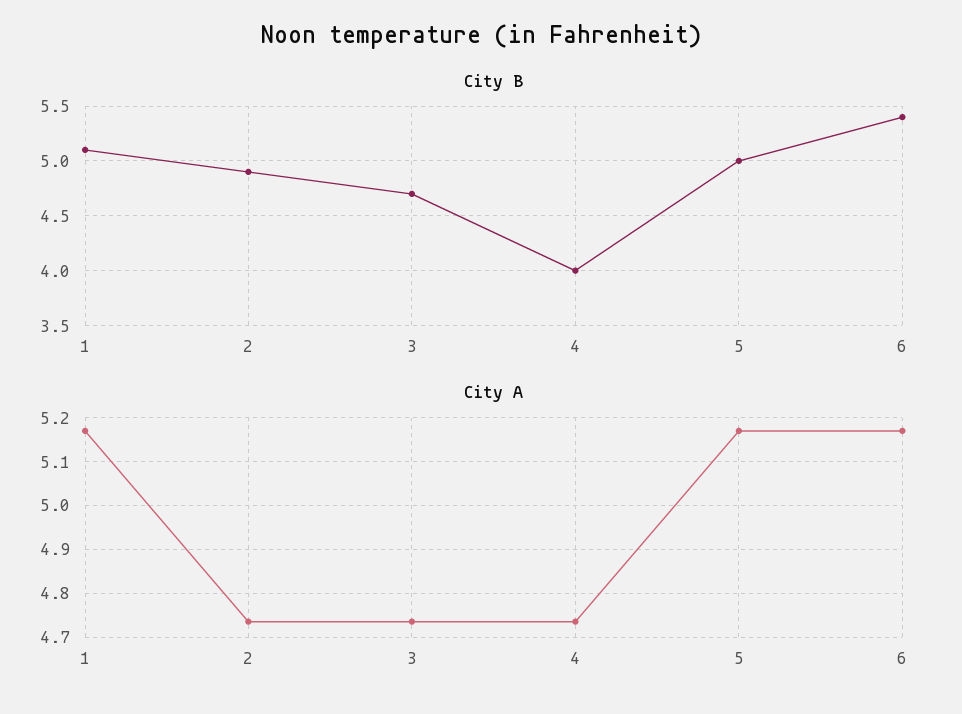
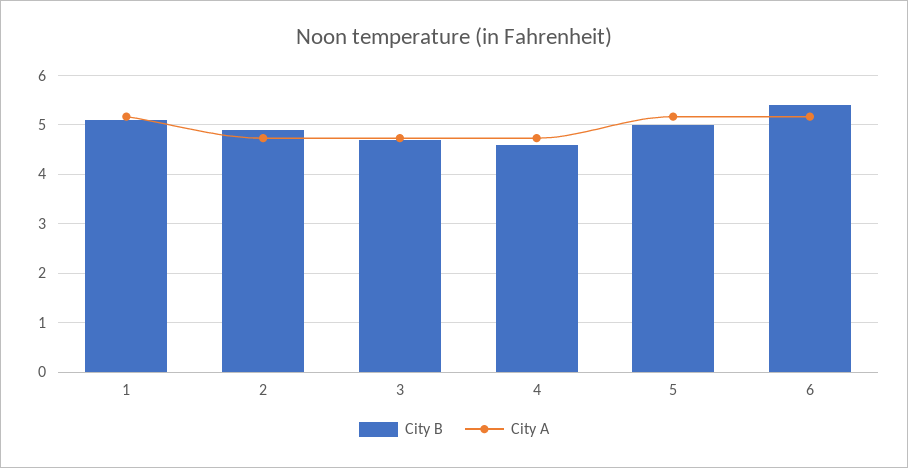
City B, 4: 4 -> 4.6

